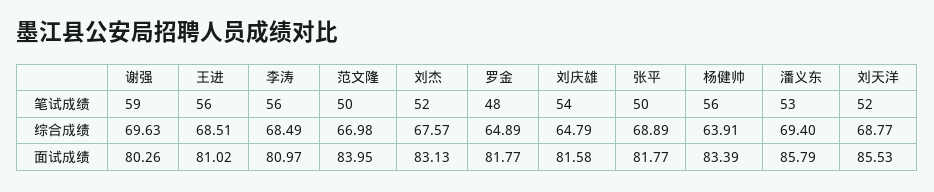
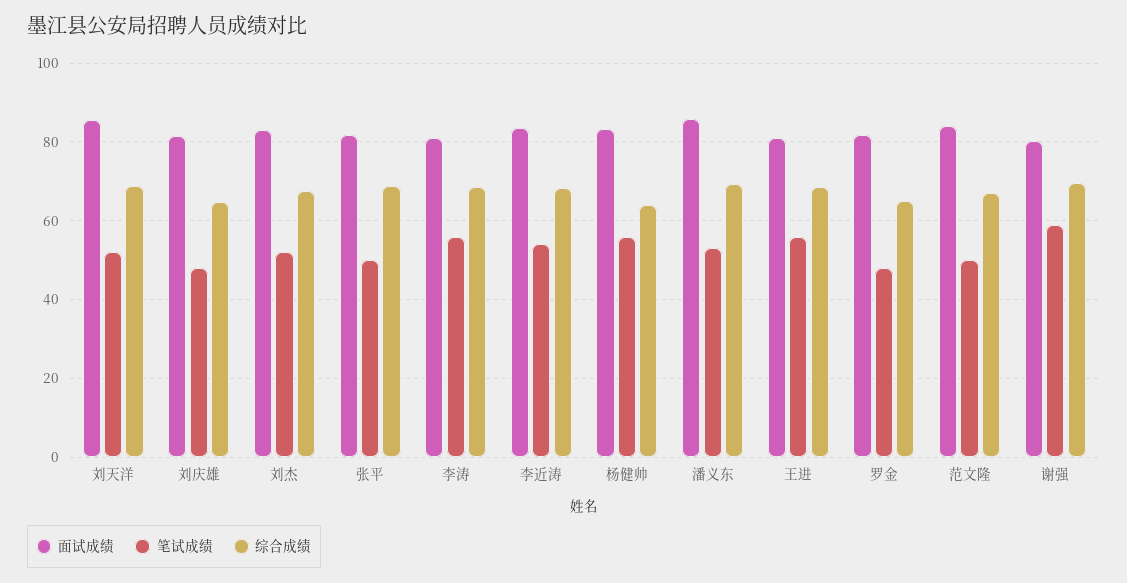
笔试成绩, 刘庆雄: 54 -> 48
面试成绩, 李近涛: none -> 84
笔试成绩, 李近涛: none -> 54
综合成绩, 李近涛: none -> 68

